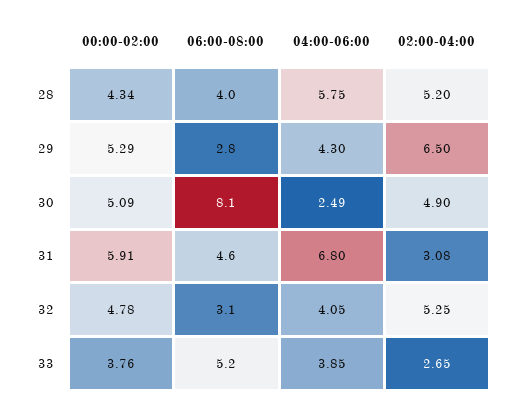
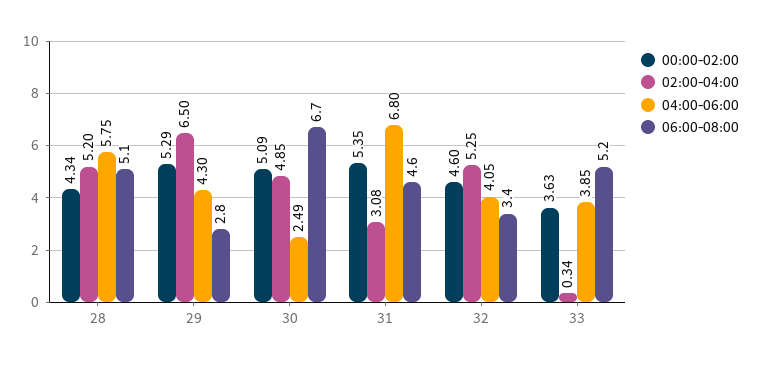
06:00-08:00, 28: 4 -> 5.1
06:00-08:00, 30: 8.1 -> 6.7
02:00-04:00, 30: 4.9 -> 4.85
00:00-02:00, 31: 5.91 -> 5.35
00:00-02:00, 32: 4.78 -> 4.6
06:00-08:00, 32: 3.1 -> 3.4
00:00-02:00, 33: 3.76 -> 3.63
02:00-04:00, 33: 2.65 -> 0.34

